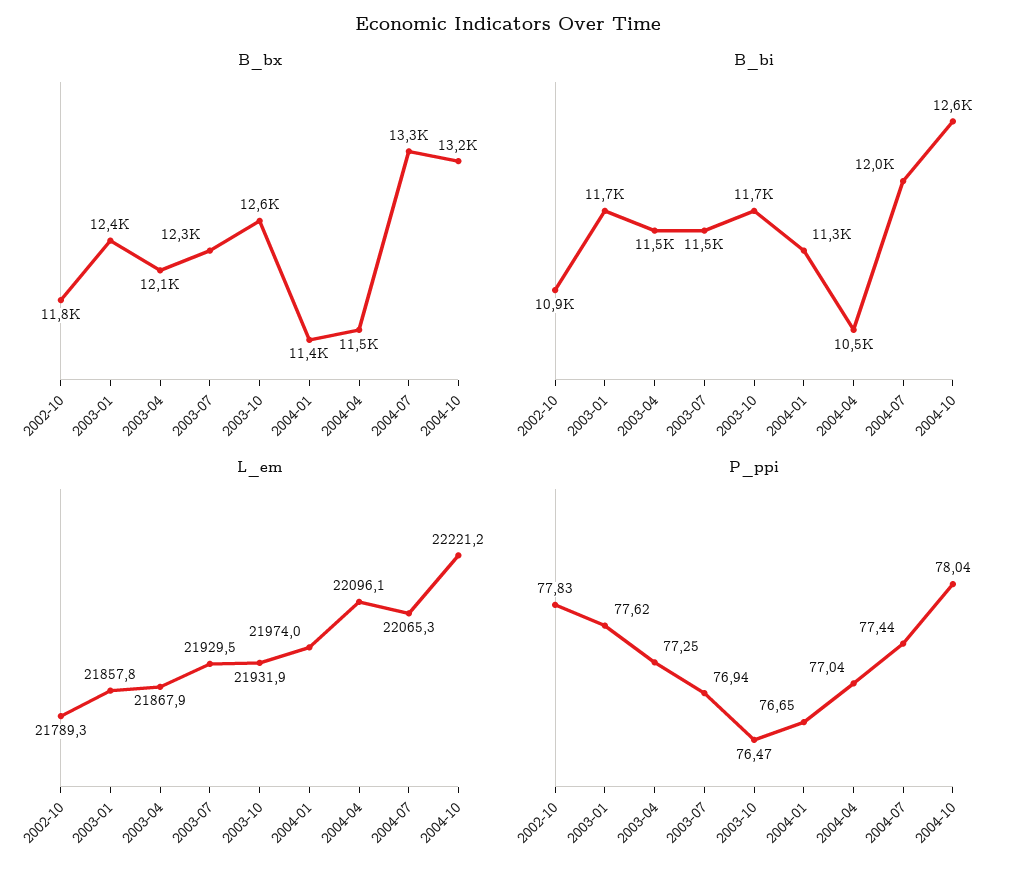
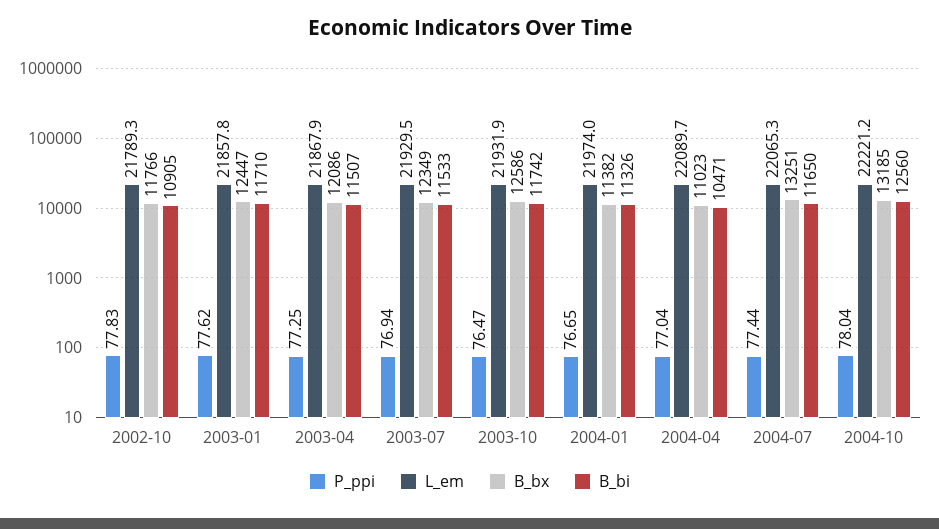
B_bx, 2004-04: 11500 -> 11023
B_bi, 2004-07: 12000 -> 11650
L_em, 2004-04: 22096.1 -> 22089.7

